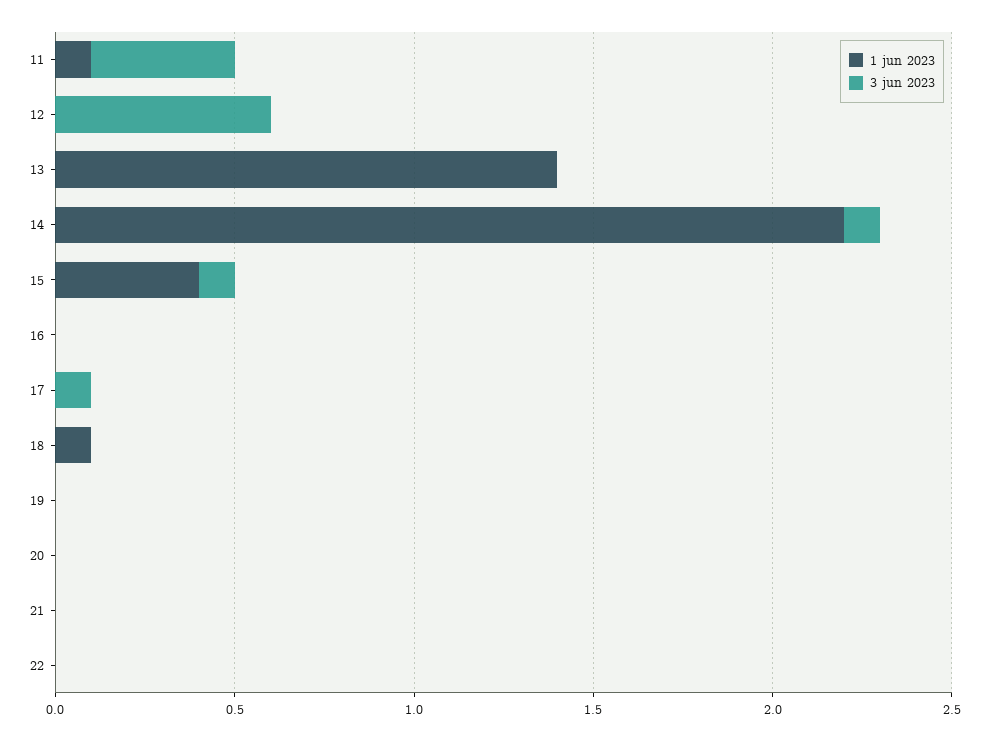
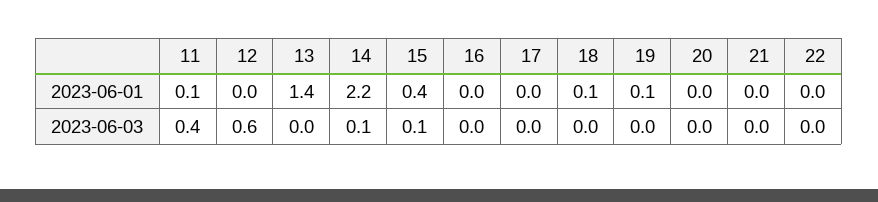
3 jun 2023, 17: 0.1 -> 0
1 jun 2023, 19: 0 -> 0.1

